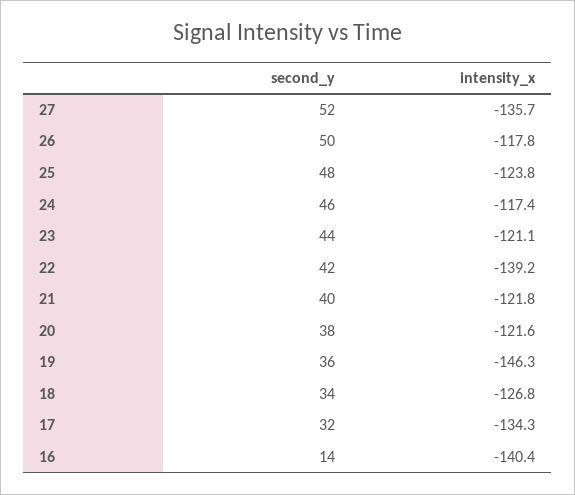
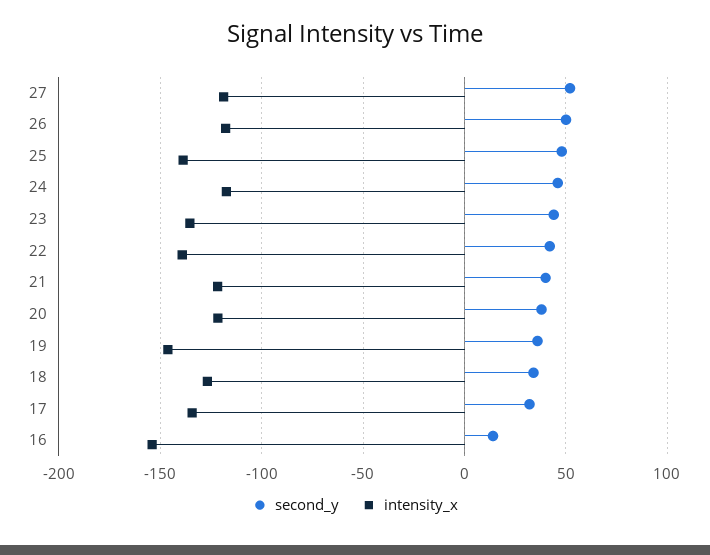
intensity_x, 27: -135.7 -> -120
intensity_x, 25: -123.8 -> -140
intensity_x, 23: -121.1 -> -135
intensity_x, 16: -140.4 -> -155

